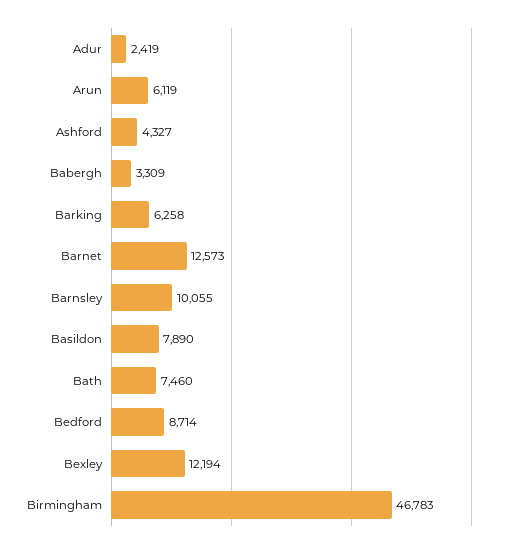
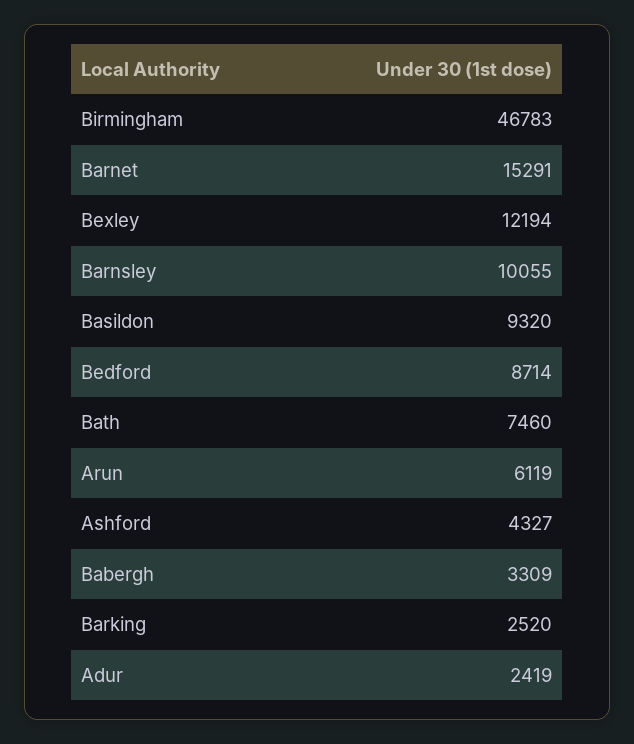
Barking: 6258 -> 2520
Barnet: 12573 -> 15291
Basildon: 7890 -> 9320

